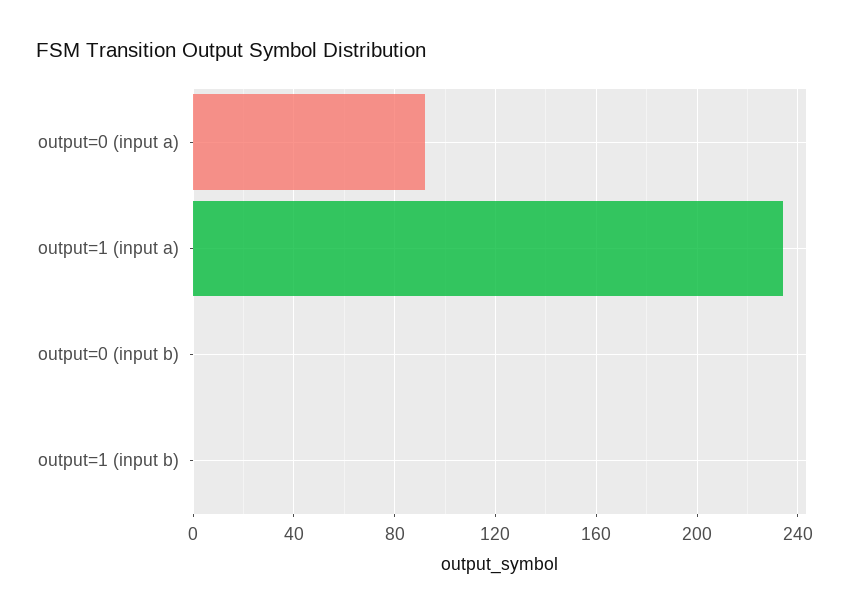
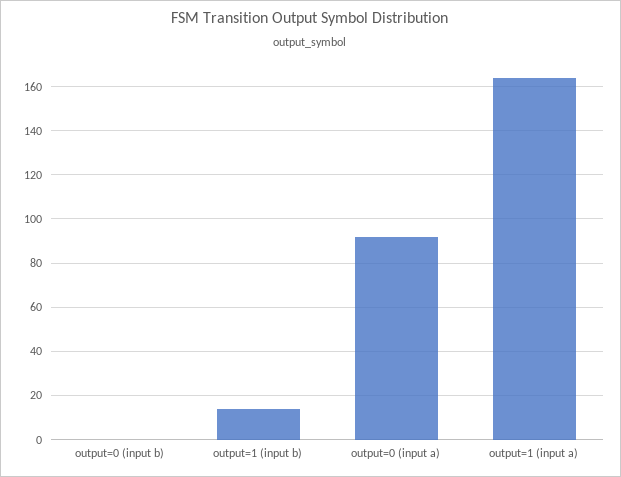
output=1 (input a): 235 -> 165
output=1 (input b): 0 -> 15

